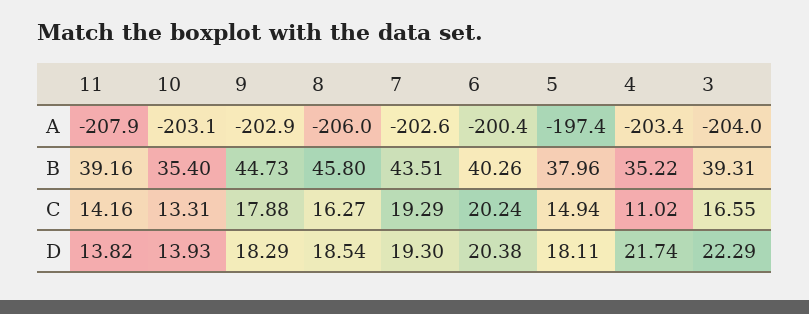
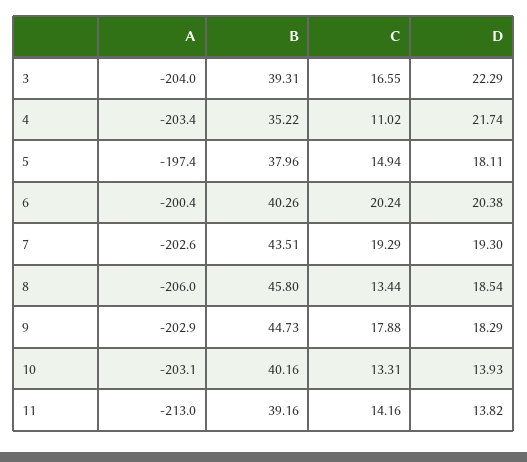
11, A: -207.9 -> -213
10, B: 35.4 -> 40.16
8, C: 16.27 -> 13.44

